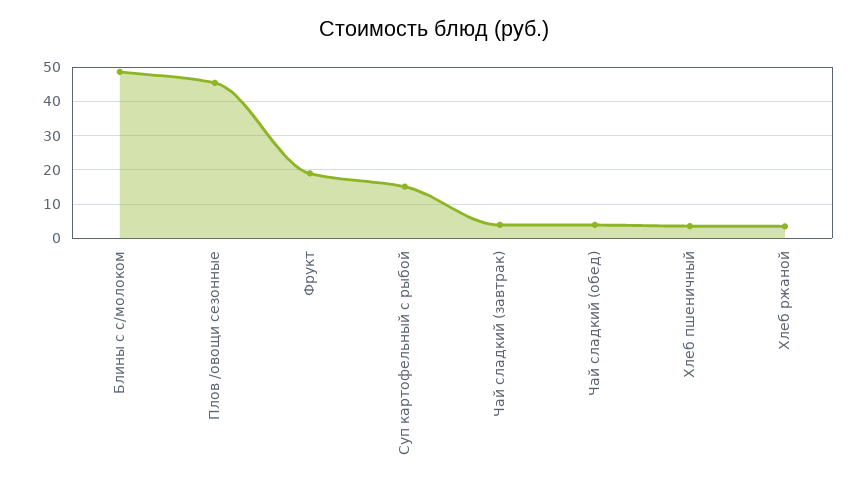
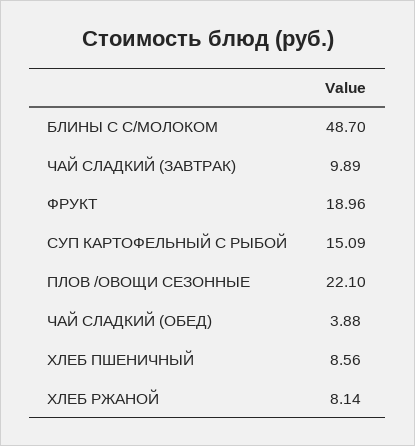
Плов /овощи сезонные: 46 -> 22.1
Чай сладкий (завтрак): 4 -> 9.89
Хлеб пшеничный: 4 -> 8.56
Хлеб ржаной: 4 -> 8.14

